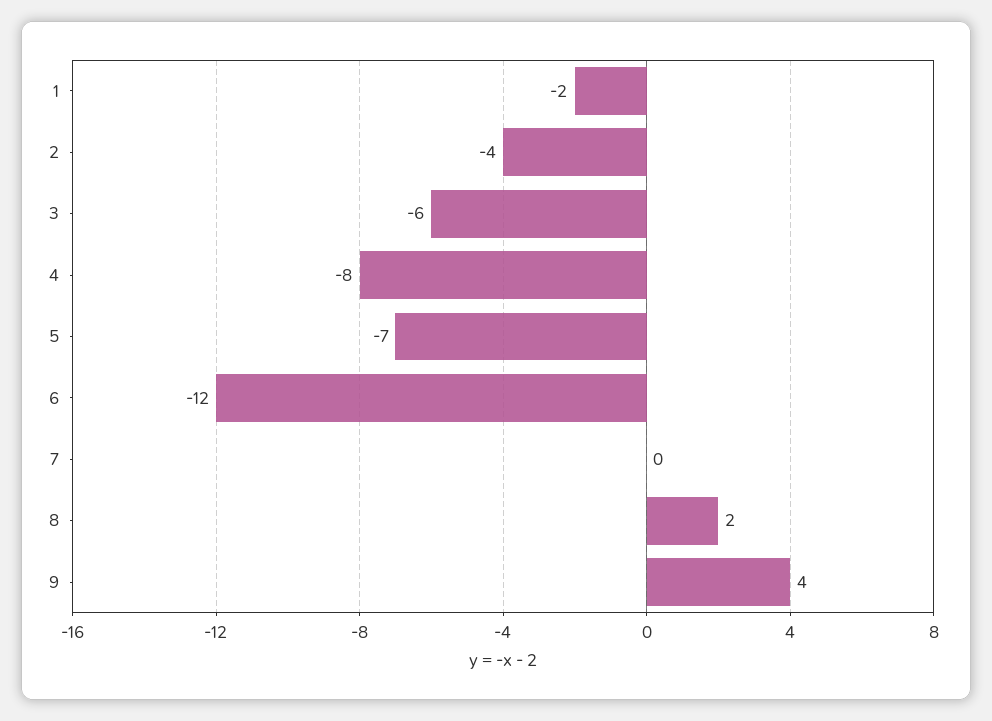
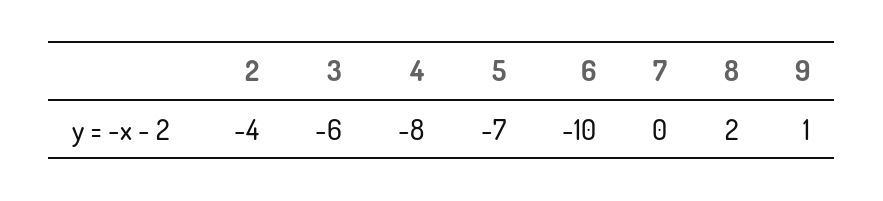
1: -2 -> none
6: -12 -> -10
9: 4 -> 1

